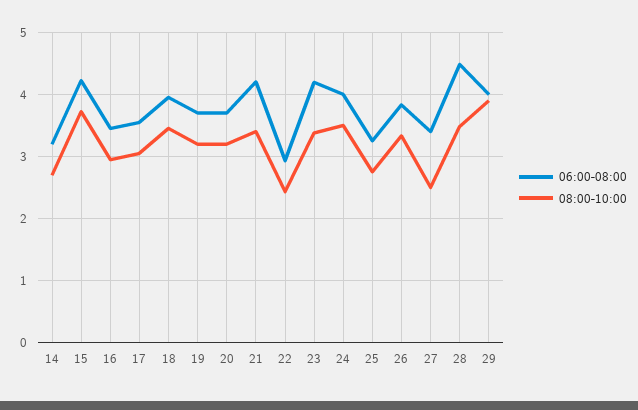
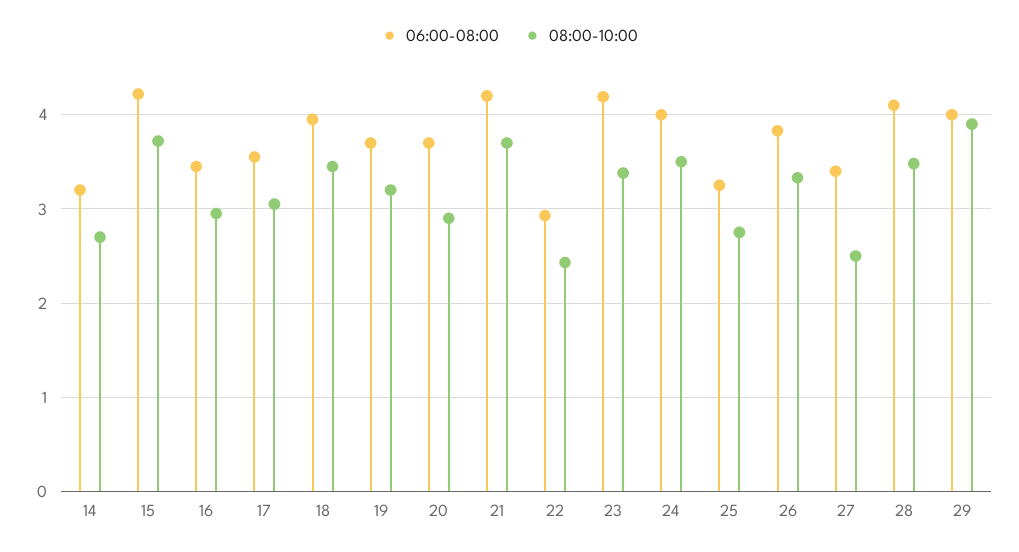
08:00-10:00, 20: 3.2 -> 2.9
08:00-10:00, 21: 3.4 -> 3.7
06:00-08:00, 28: 4.5 -> 4.1

